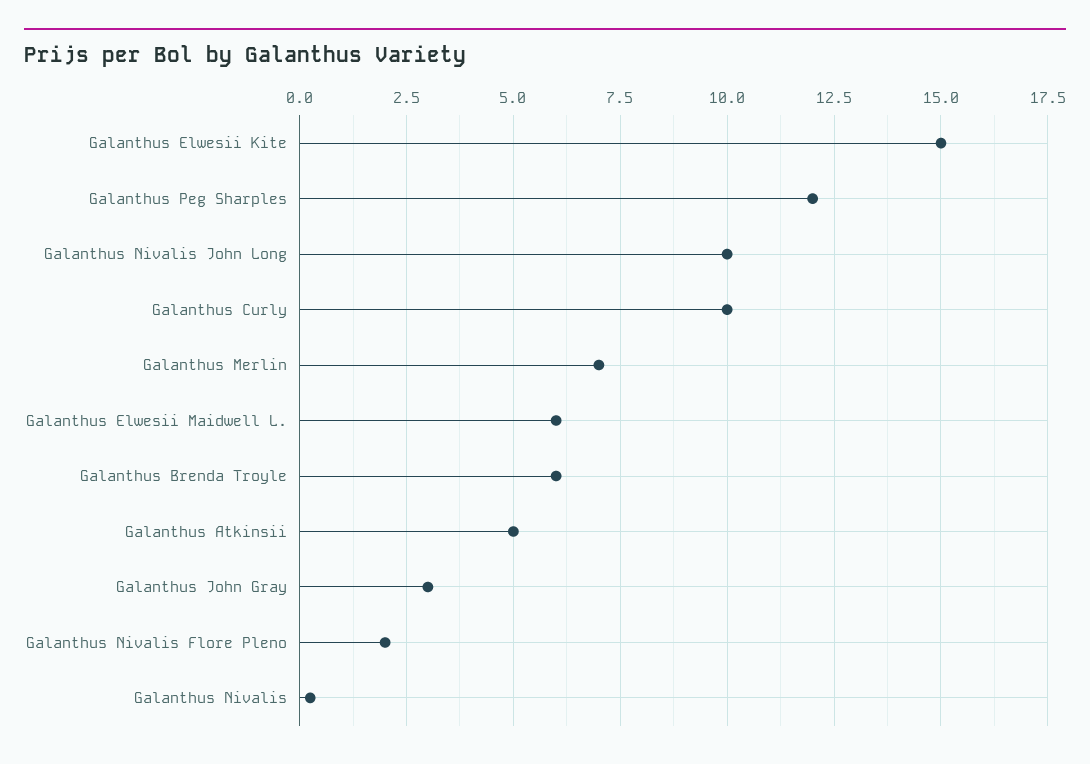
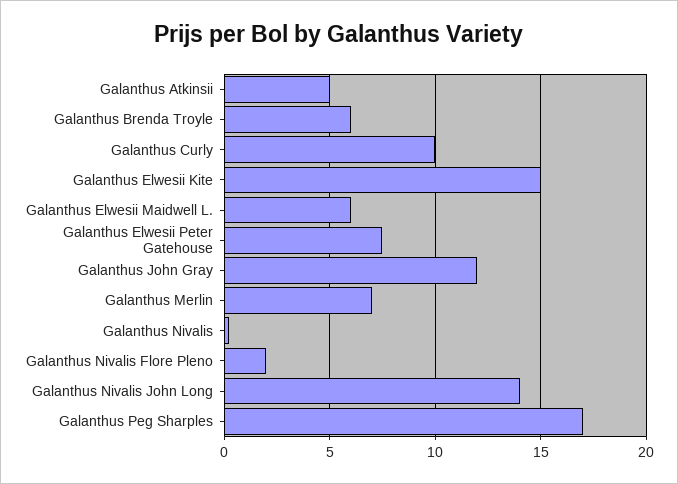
Galanthus Peg Sharples: 12 -> 17
Galanthus Nivalis John Long: 10 -> 14
Galanthus John Gray: 3 -> 12
Galanthus Elwesii Peter Gatehouse: none -> 7.5

